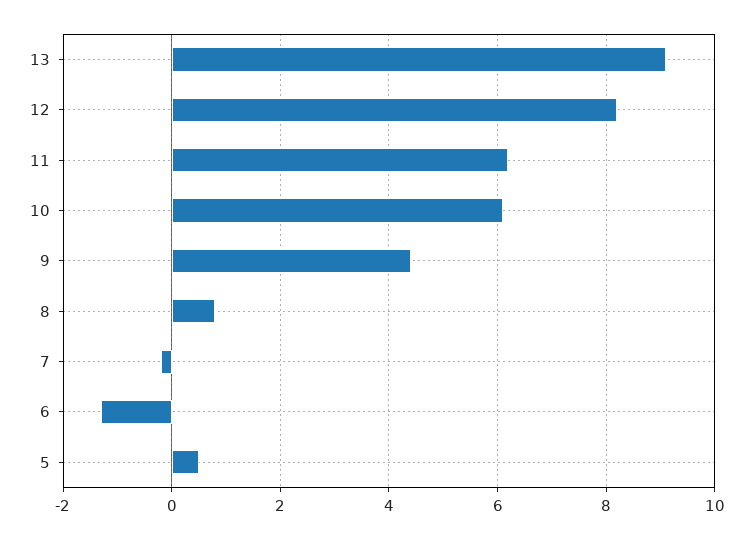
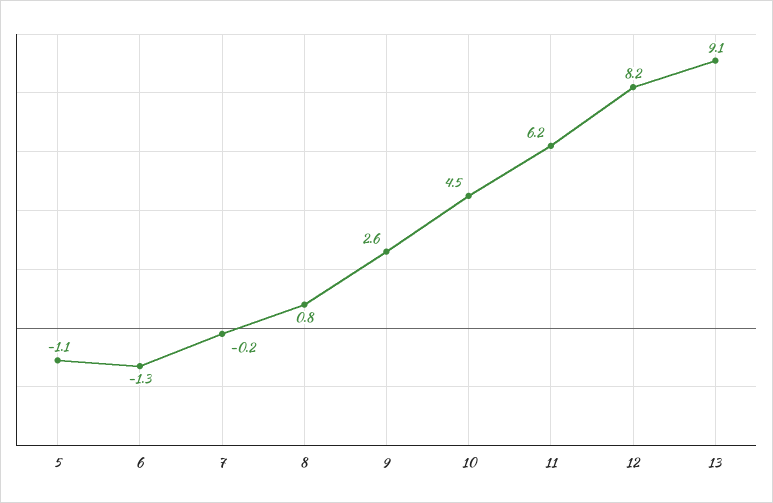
10: 6 -> 4.5
9: 4.5 -> 2.6
5: 0.5 -> -1.1

